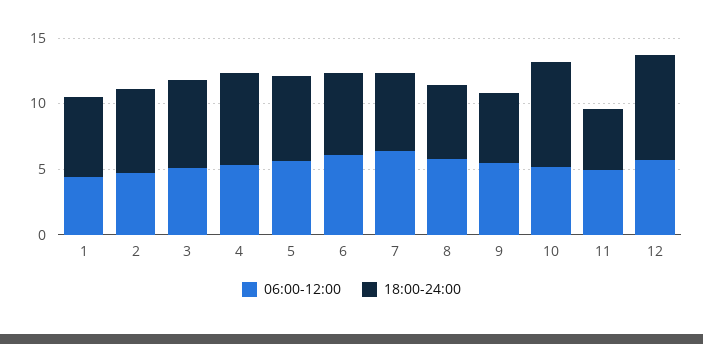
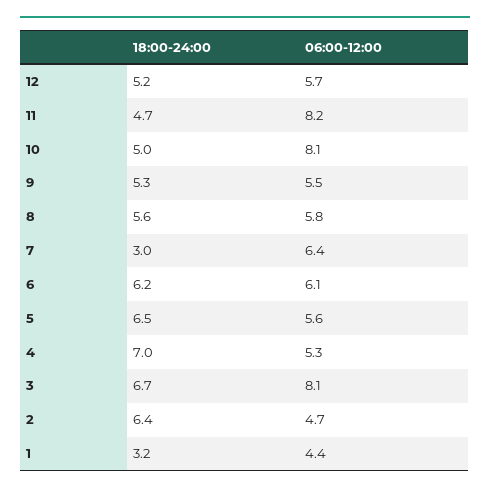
18:00-24:00, 1: 6 -> 3.2
06:00-12:00, 3: 5 -> 8.1
18:00-24:00, 7: 6 -> 3
06:00-12:00, 10: 5 -> 8.1
18:00-24:00, 10: 8 -> 5
06:00-12:00, 11: 5 -> 8.2
18:00-24:00, 12: 8 -> 5.2

